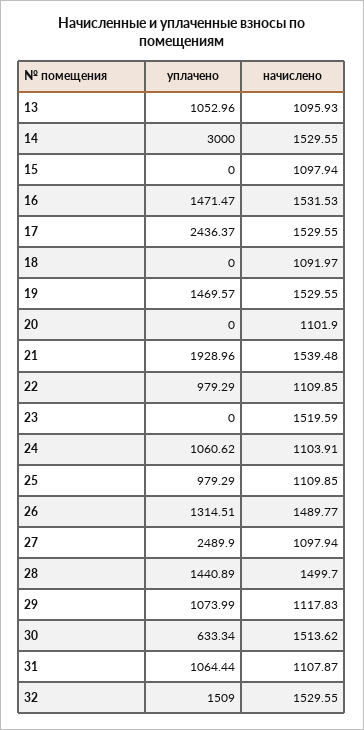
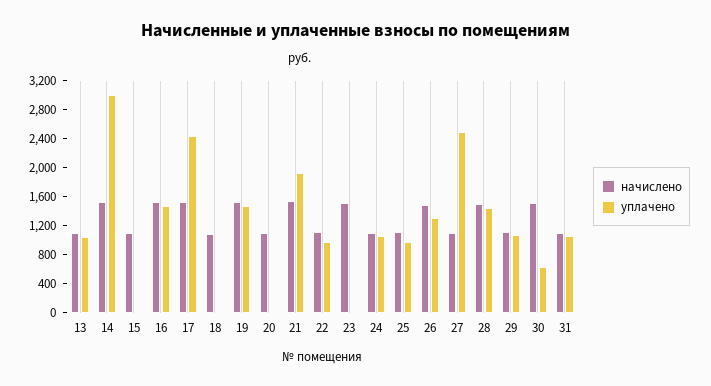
уплачено, 32: 1509 -> none
начислено, 32: 1529.55 -> none

